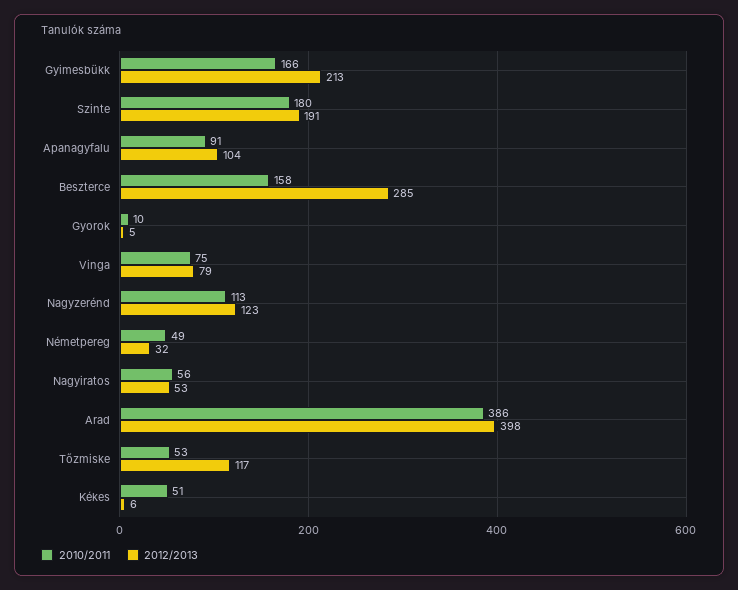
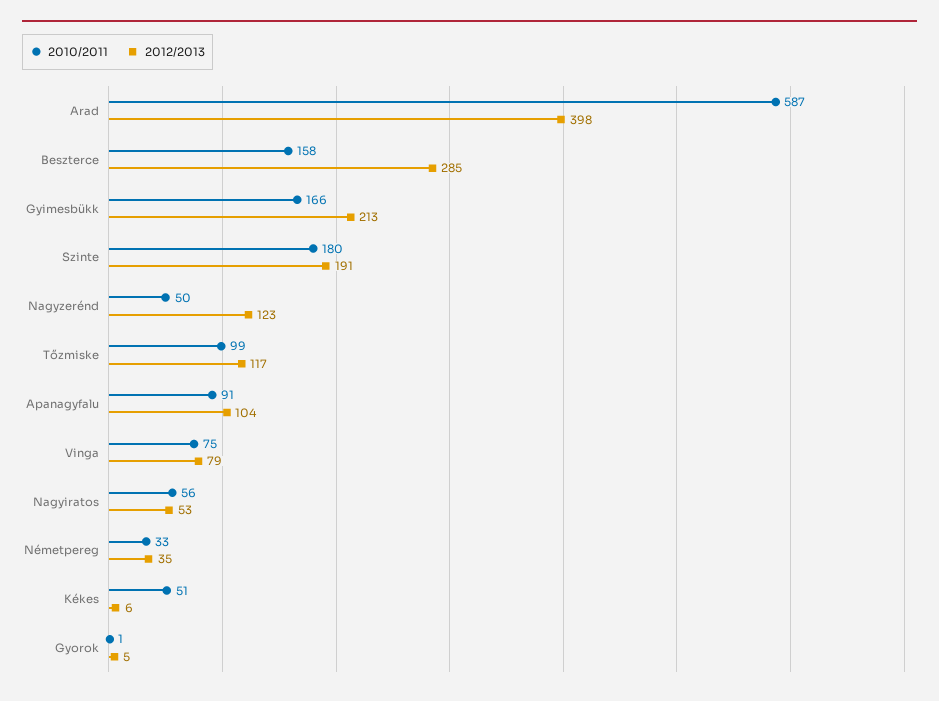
2010/2011, Gyorok: 10 -> 1
2010/2011, Nagyzerénd: 113 -> 50
2010/2011, Németpereg: 49 -> 33
2012/2013, Németpereg: 32 -> 35
2010/2011, Arad: 386 -> 587
2010/2011, Tőzmiske: 53 -> 99

